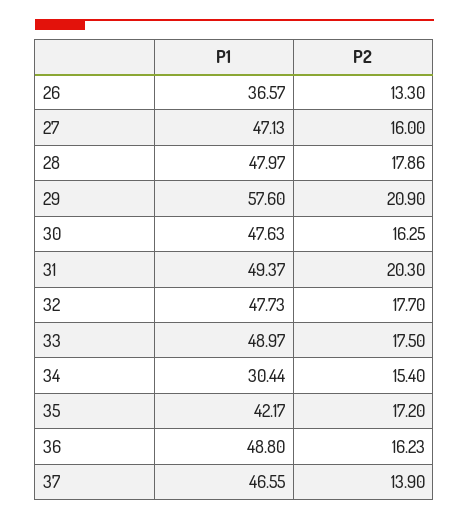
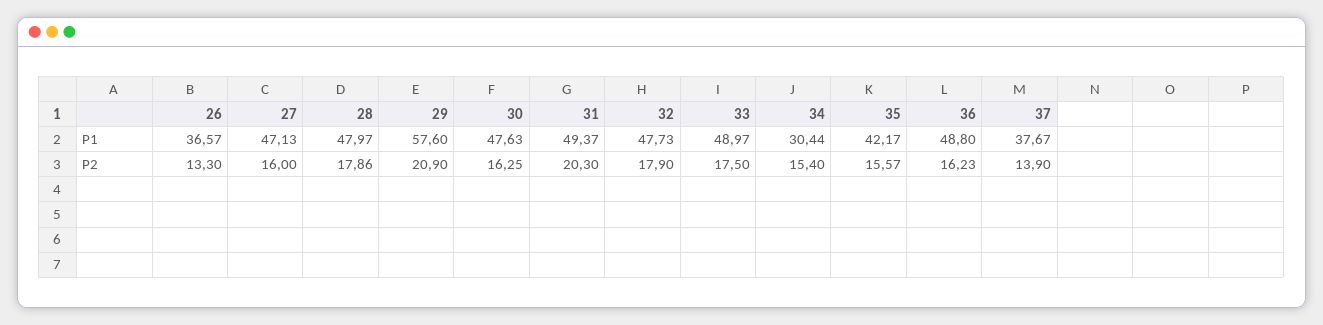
P2, 32: 17.7 -> 17.9
P2, 35: 17.2 -> 15.57
P1, 37: 46.55 -> 37.67

